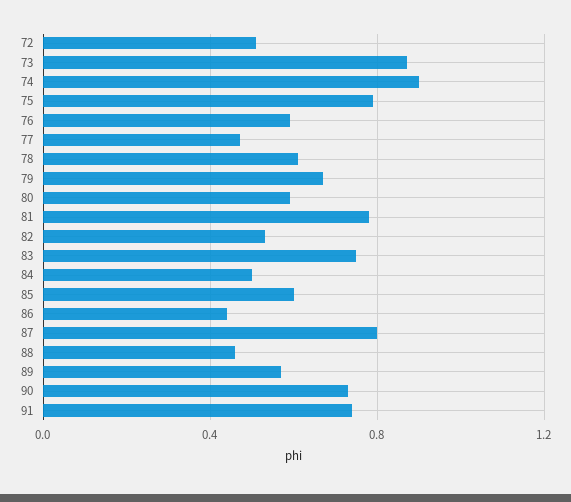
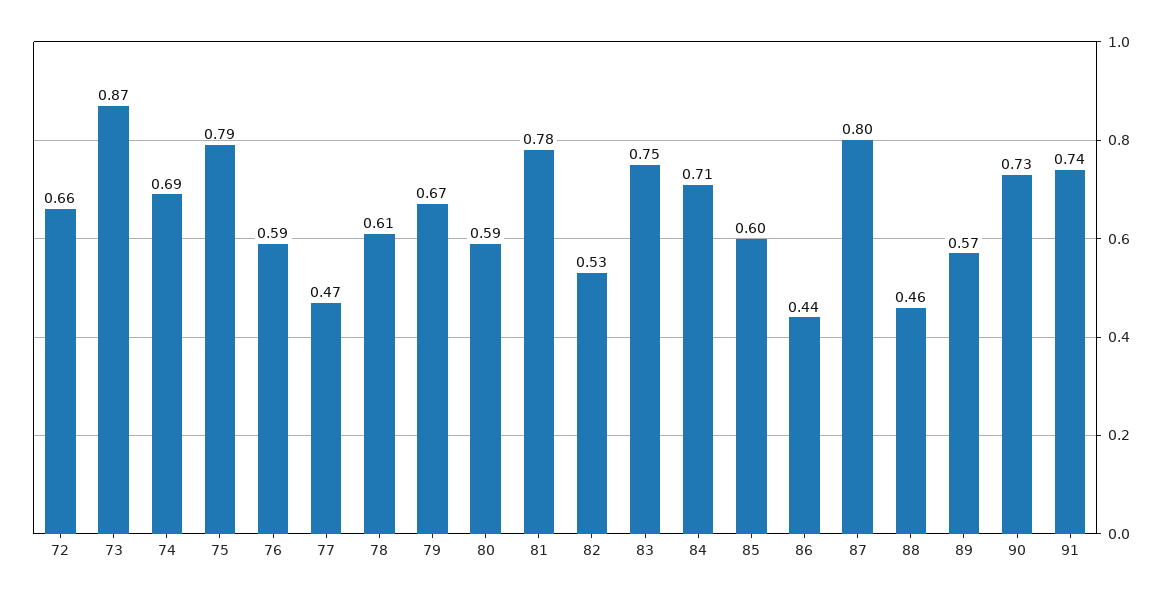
72: 0.5 -> 0.66
74: 0.9 -> 0.69
84: 0.5 -> 0.71

